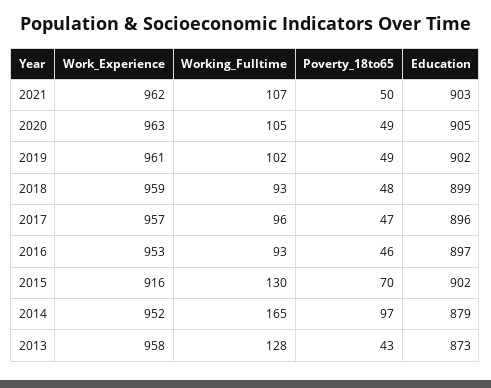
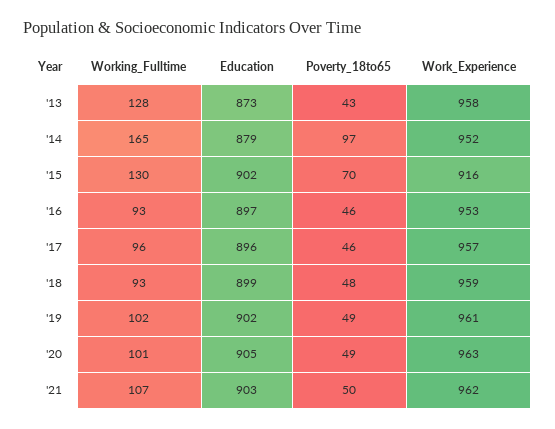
Working_Fulltime, 2020: 105 -> 101
Poverty_18to65, 2017: 47 -> 46

